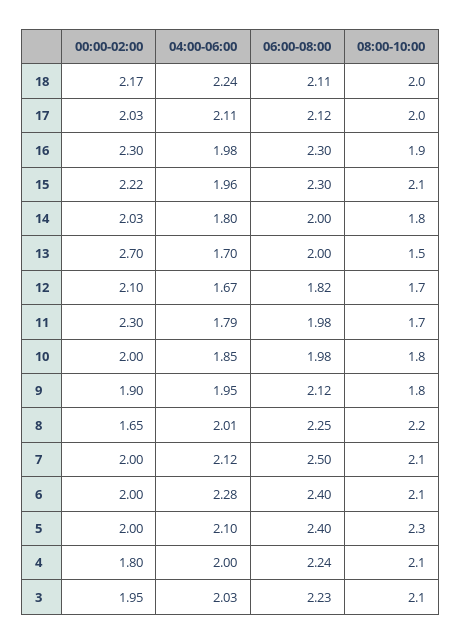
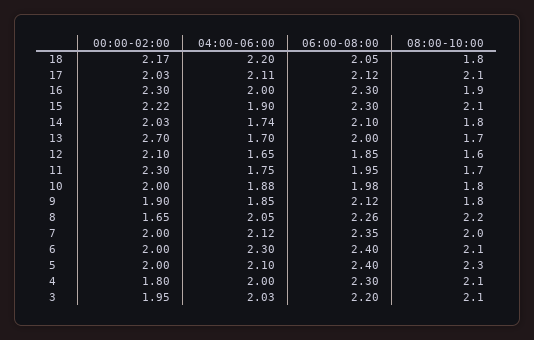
04:00-06:00, 18: 2.24 -> 2.2
06:00-08:00, 18: 2.11 -> 2.05
08:00-10:00, 18: 2 -> 1.8
08:00-10:00, 17: 2 -> 2.1
04:00-06:00, 16: 1.98 -> 2
04:00-06:00, 15: 1.96 -> 1.9
04:00-06:00, 14: 1.8 -> 1.74
06:00-08:00, 14: 2 -> 2.1
08:00-10:00, 13: 1.5 -> 1.7
04:00-06:00, 12: 1.67 -> 1.65
06:00-08:00, 12: 1.82 -> 1.85
08:00-10:00, 12: 1.7 -> 1.6
04:00-06:00, 11: 1.79 -> 1.75
06:00-08:00, 11: 1.98 -> 1.95
04:00-06:00, 10: 1.85 -> 1.88
04:00-06:00, 9: 1.95 -> 1.85
04:00-06:00, 8: 2.01 -> 2.05
06:00-08:00, 8: 2.25 -> 2.26
06:00-08:00, 7: 2.5 -> 2.35
08:00-10:00, 7: 2.1 -> 2
04:00-06:00, 6: 2.28 -> 2.3
06:00-08:00, 4: 2.24 -> 2.3
06:00-08:00, 3: 2.23 -> 2.2

